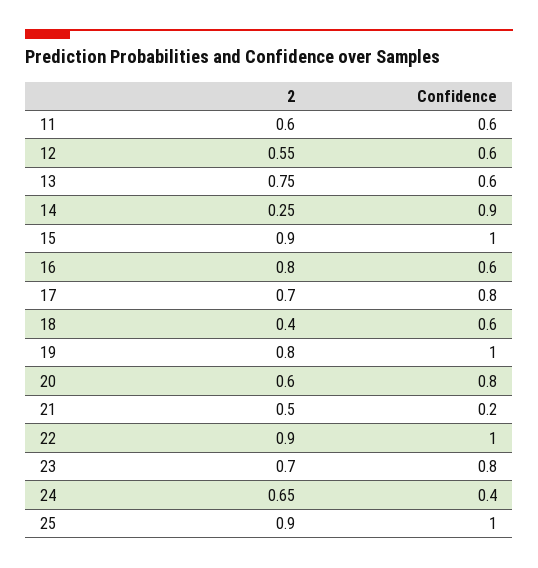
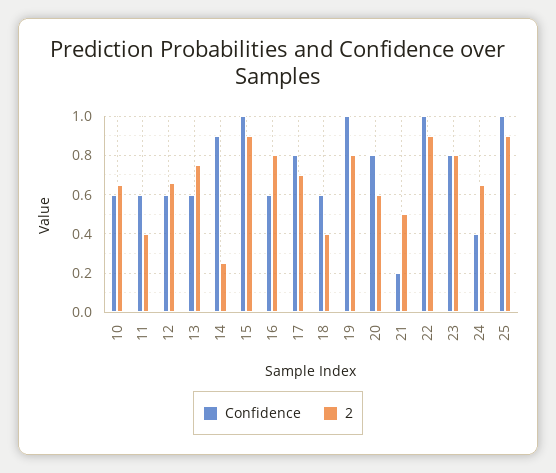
2, 11: 0.6 -> 0.4
2, 12: 0.55 -> 0.65
2, 23: 0.7 -> 0.8
Confidence, 10: none -> 0.6
2, 10: none -> 0.65

